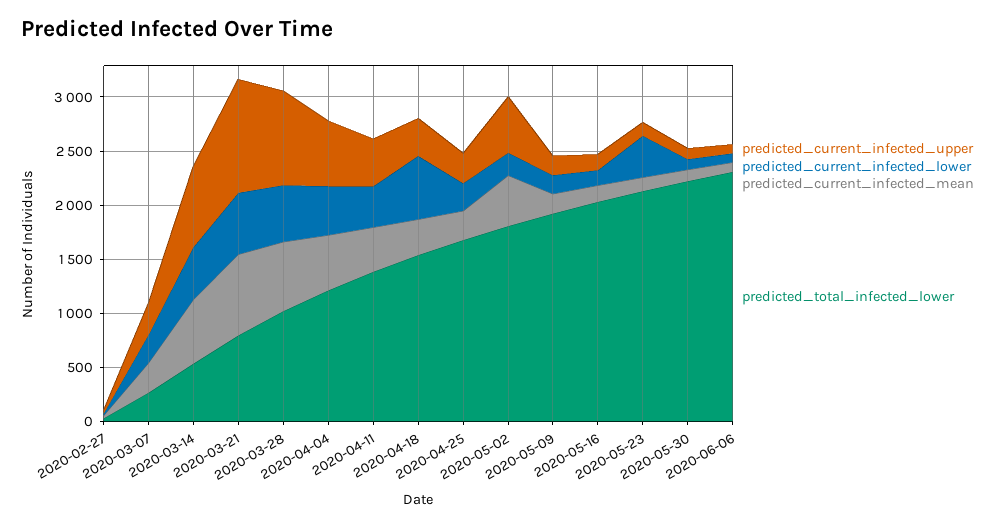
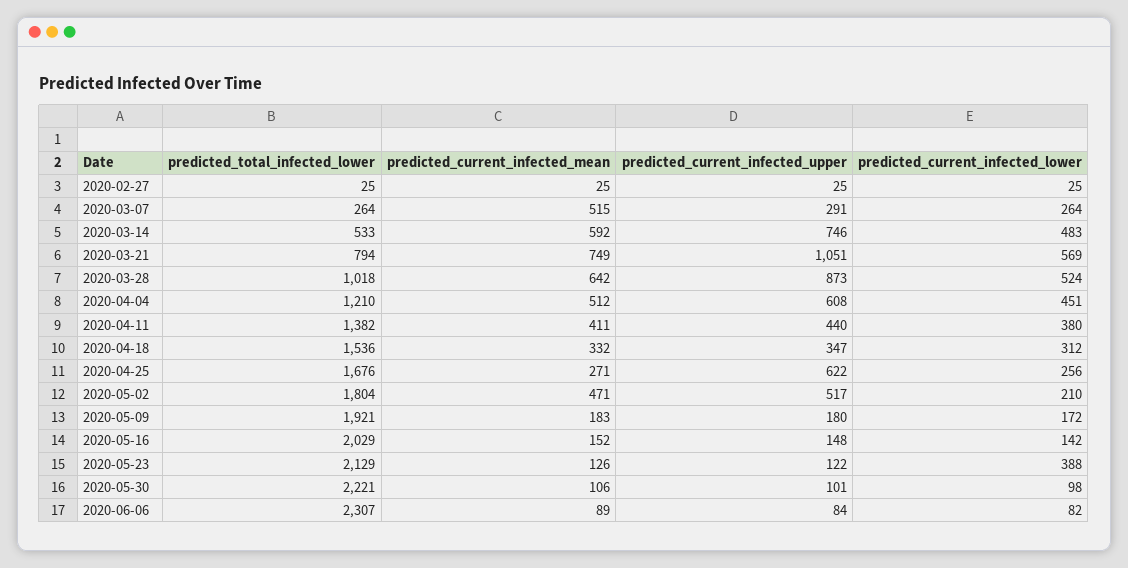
predicted_current_infected_mean, 2020-03-07: 300 -> 515
predicted_current_infected_lower, 2020-04-18: 600 -> 312
predicted_current_infected_upper, 2020-04-25: 300 -> 622

